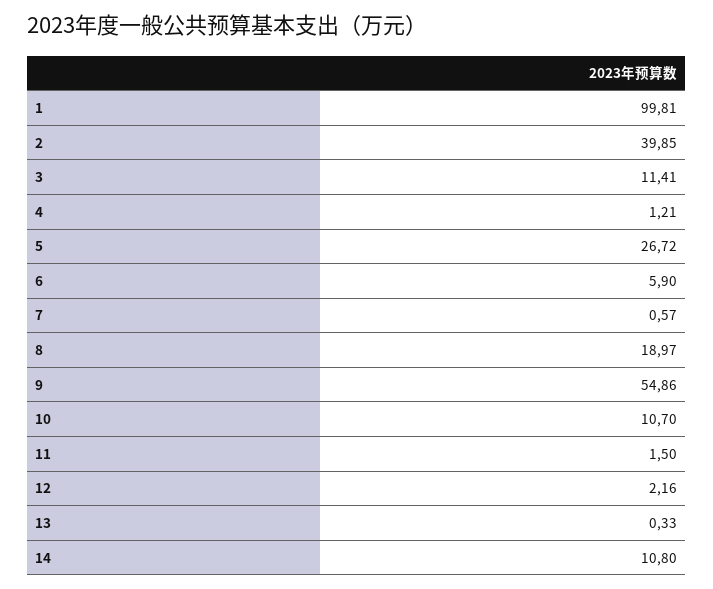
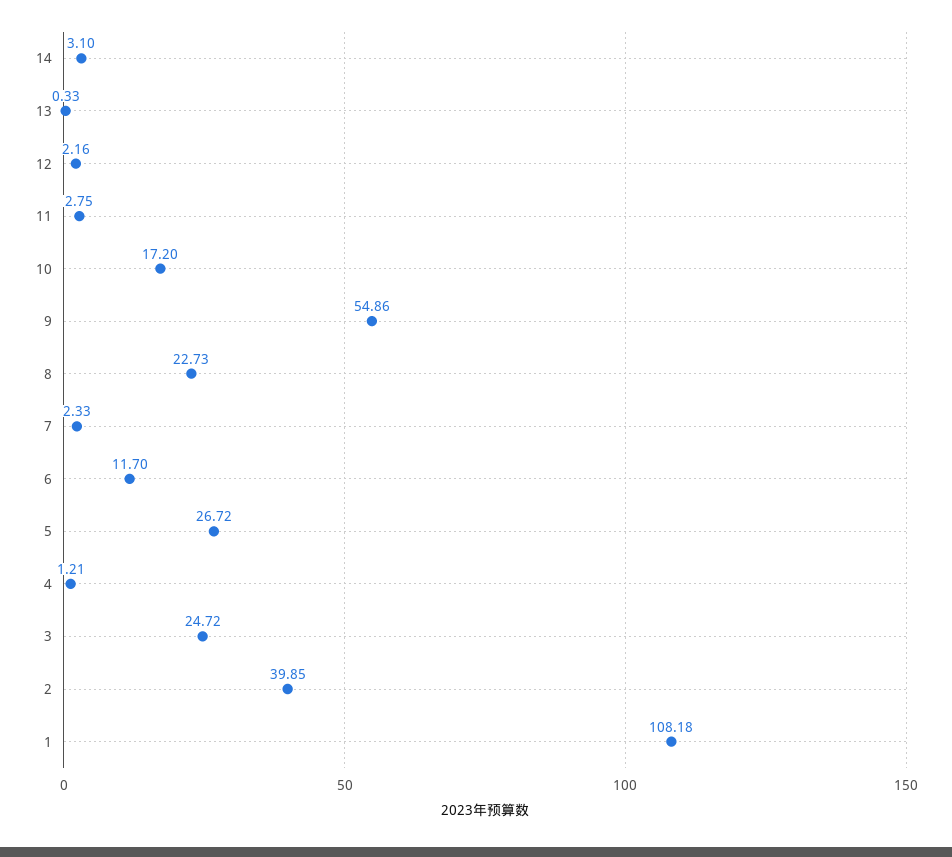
1: 99.81 -> 108.18
3: 11.41 -> 24.72
6: 5.9 -> 11.7
7: 0.57 -> 2.33
8: 18.97 -> 22.73
10: 10.7 -> 17.2
11: 1.5 -> 2.75
14: 10.8 -> 3.1

